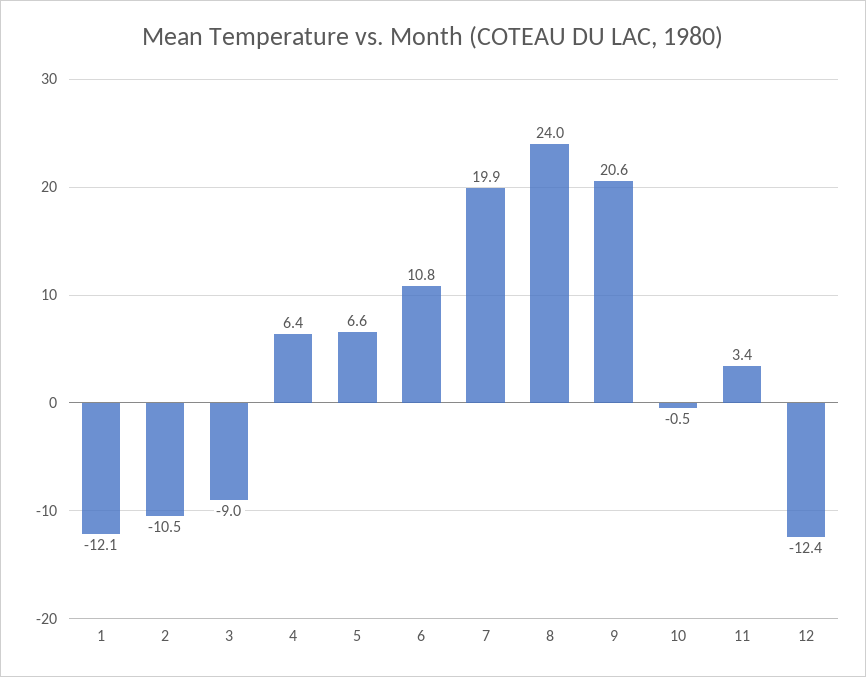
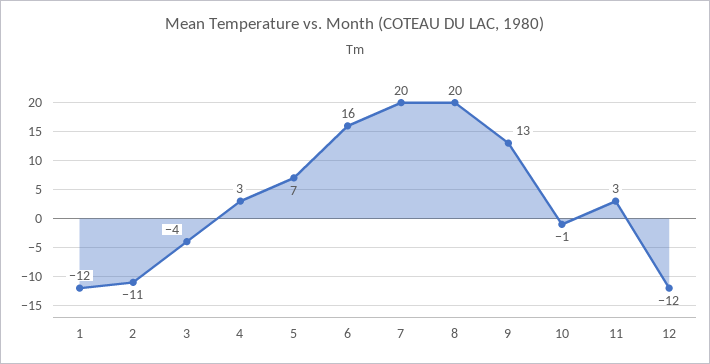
3: -9 -> -4
4: 6.4 -> 3
6: 10.8 -> 16
8: 24 -> 20
9: 20.6 -> 13

